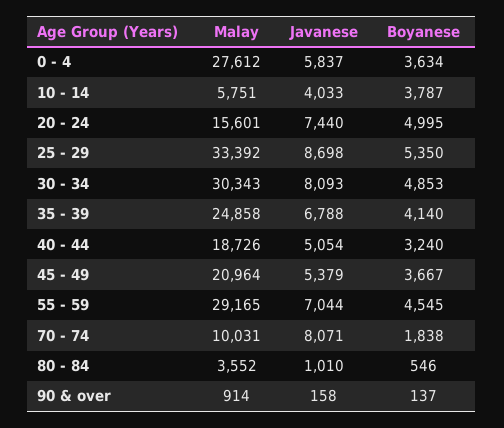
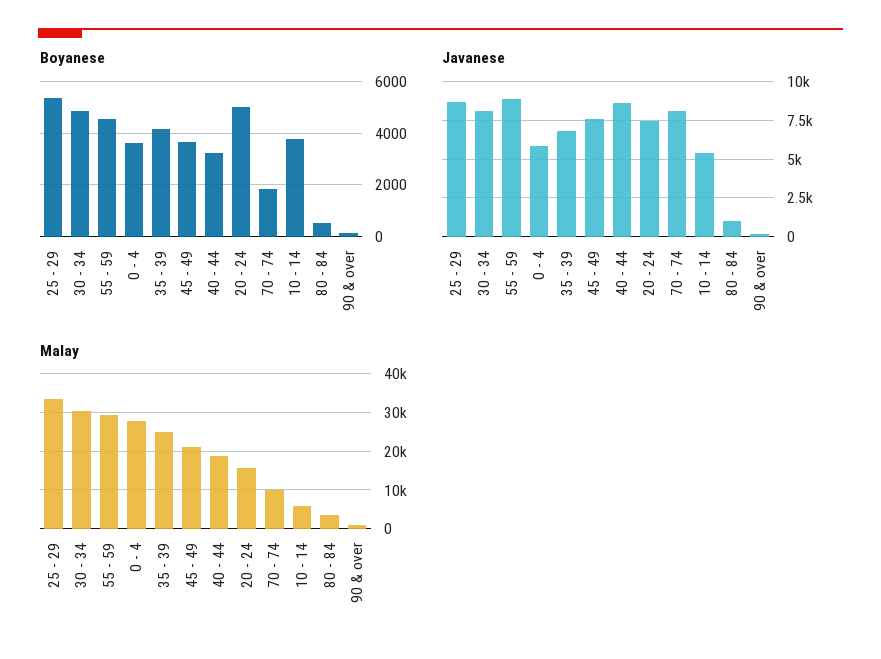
Javanese, 10 - 14: 4033 -> 5500
Javanese, 40 - 44: 5054 -> 8500
Javanese, 45 - 49: 5379 -> 7500
Javanese, 55 - 59: 7044 -> 9000

